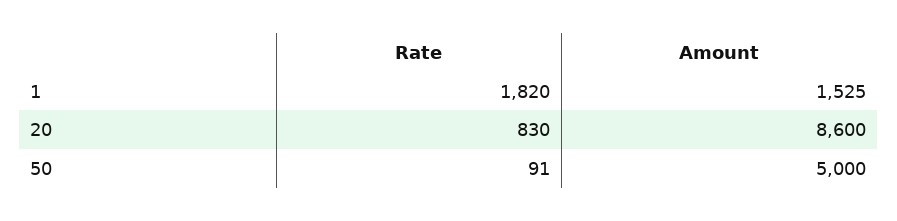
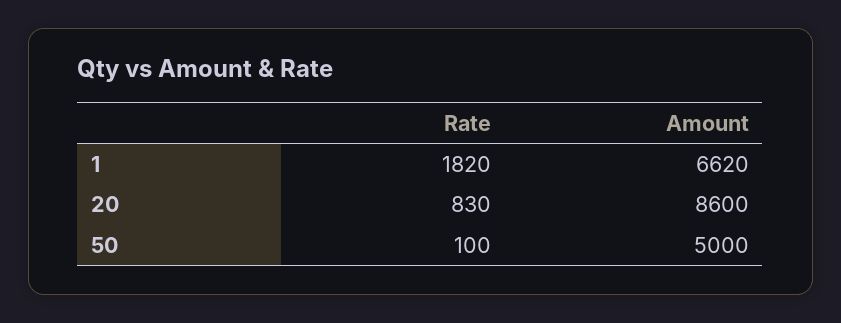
Amount, 1: 1525 -> 6620
Rate, 50: 91 -> 100

